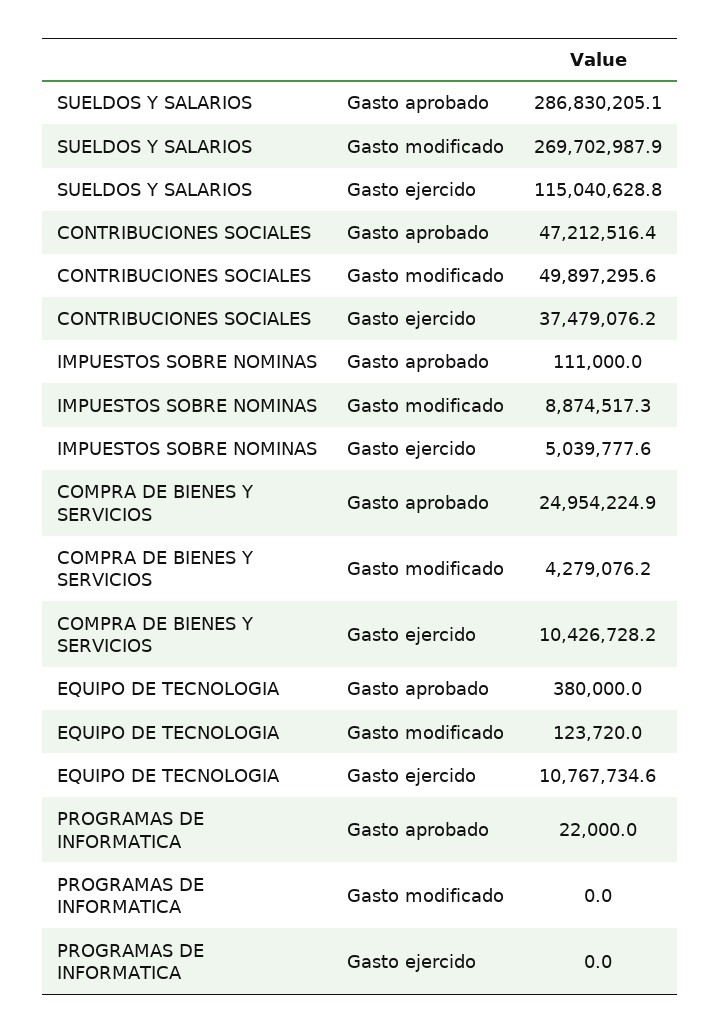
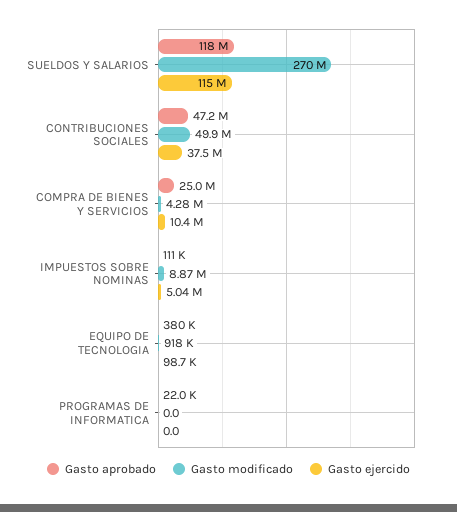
Gasto aprobado, SUELDOS Y SALARIOS: 286830205.1 -> 118000000
Gasto modificado, EQUIPO DE TECNOLOGIA: 123720 -> 918000
Gasto ejercido, EQUIPO DE TECNOLOGIA: 10767734.6 -> 98700

